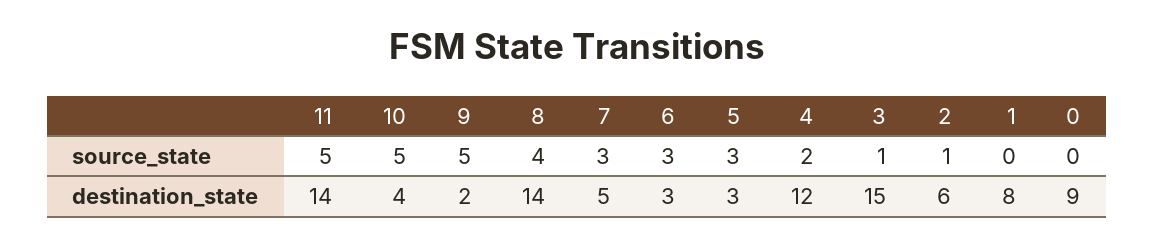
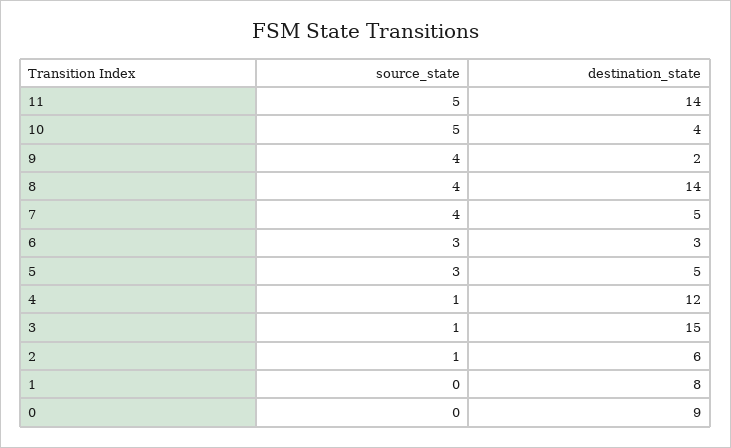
9, source_state: 5 -> 4
7, source_state: 3 -> 4
4, source_state: 2 -> 1
5, destination_state: 3 -> 5

